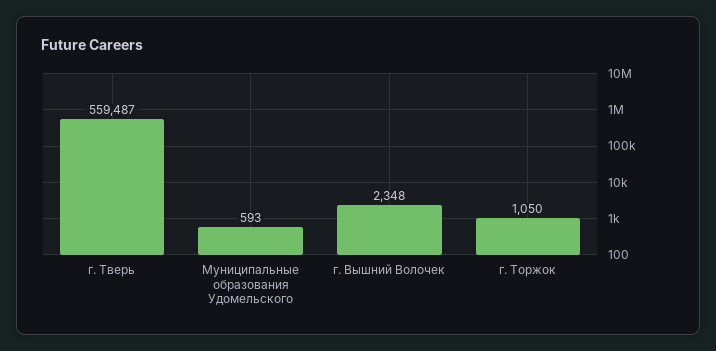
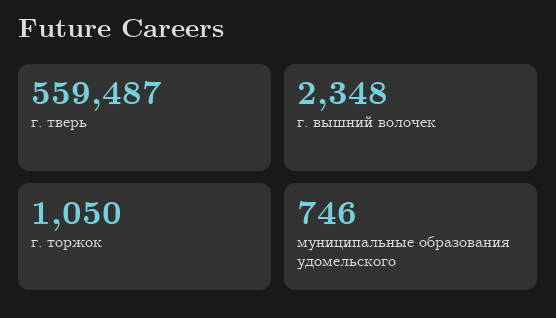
Муниципальные образования Удомельского: 593 -> 746

